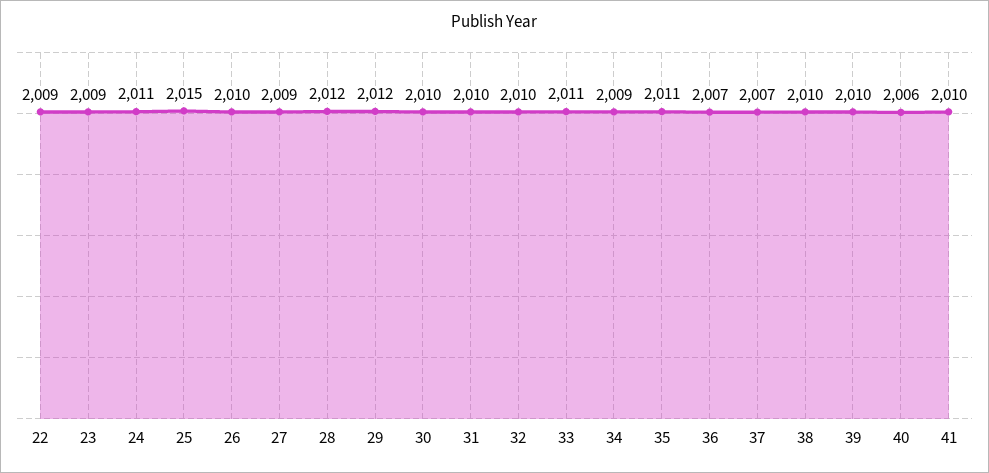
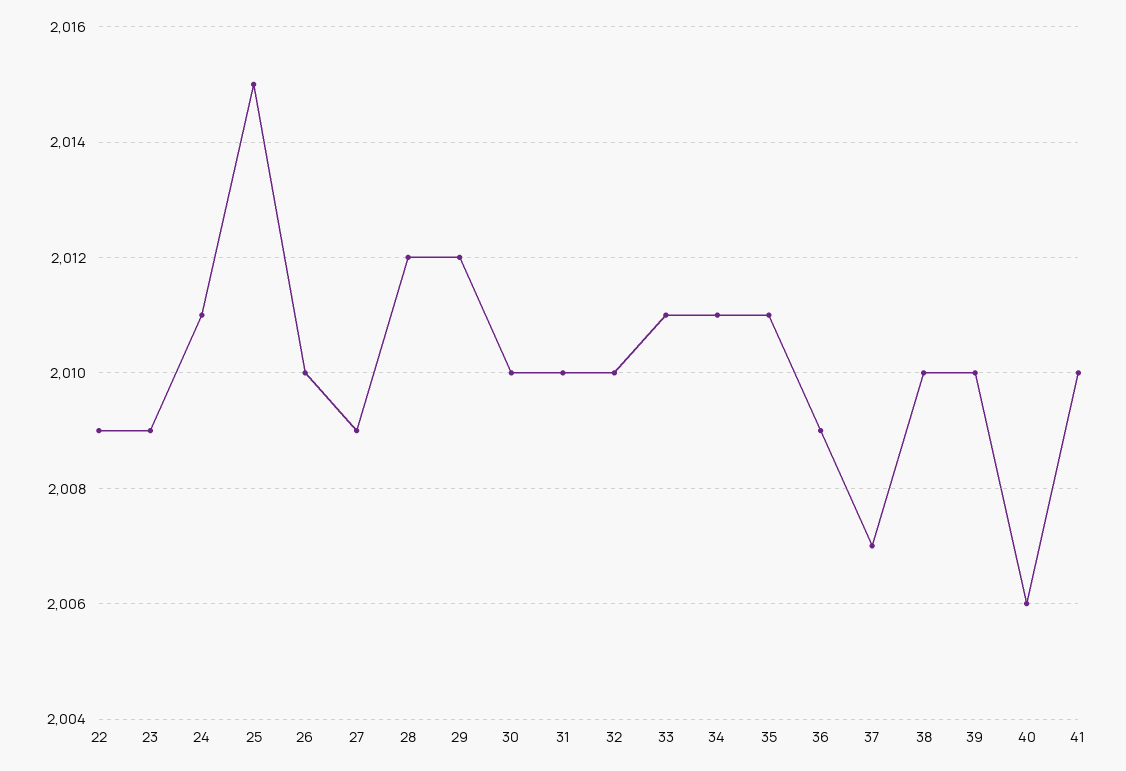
34: 2009 -> 2011
36: 2007 -> 2009

